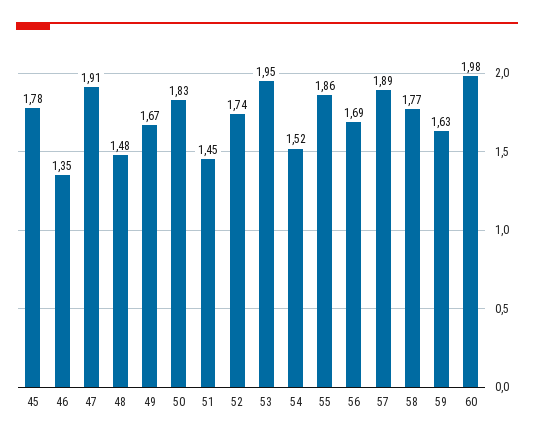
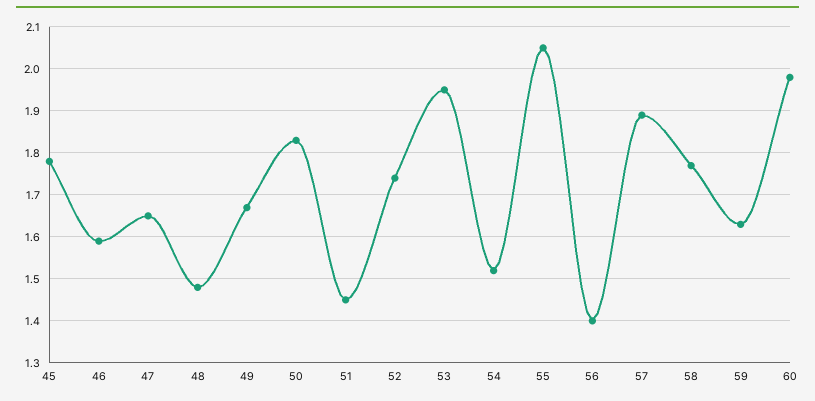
46: 1.35 -> 1.6
47: 1.91 -> 1.65
55: 1.86 -> 2.05
56: 1.69 -> 1.4

